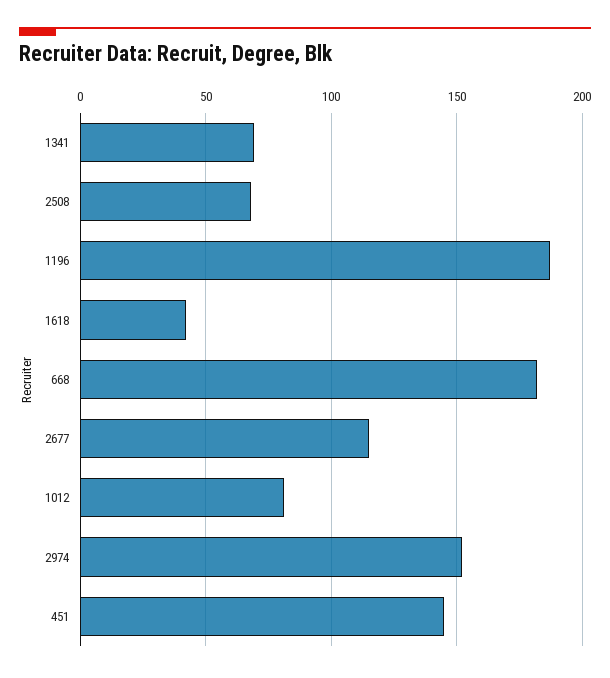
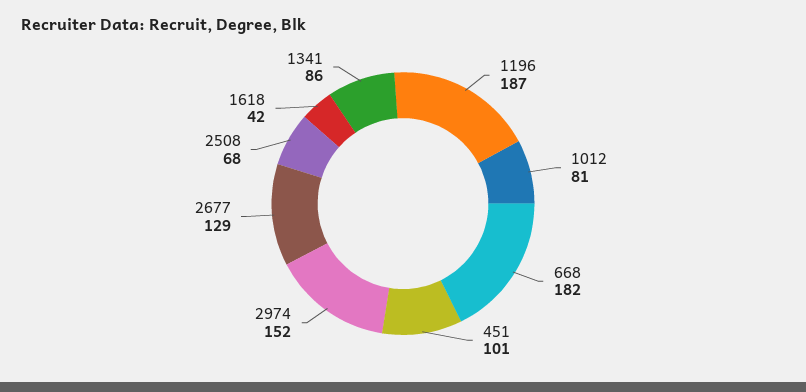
1341: 70 -> 86
2677: 115 -> 129
451: 145 -> 101

